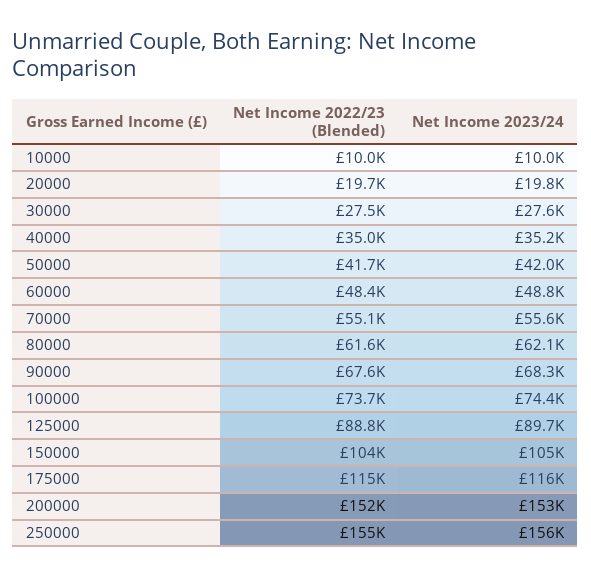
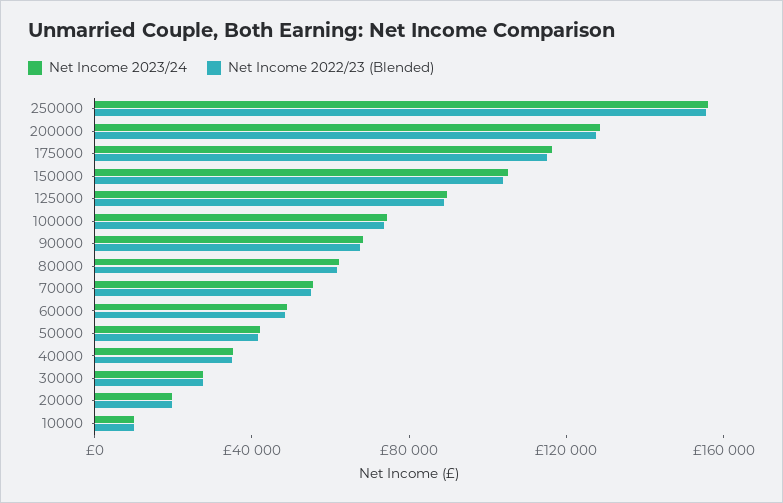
Net Income 2022/23 (Blended), 200000: 152000 -> 130000
Net Income 2023/24, 200000: 153000 -> 130000

